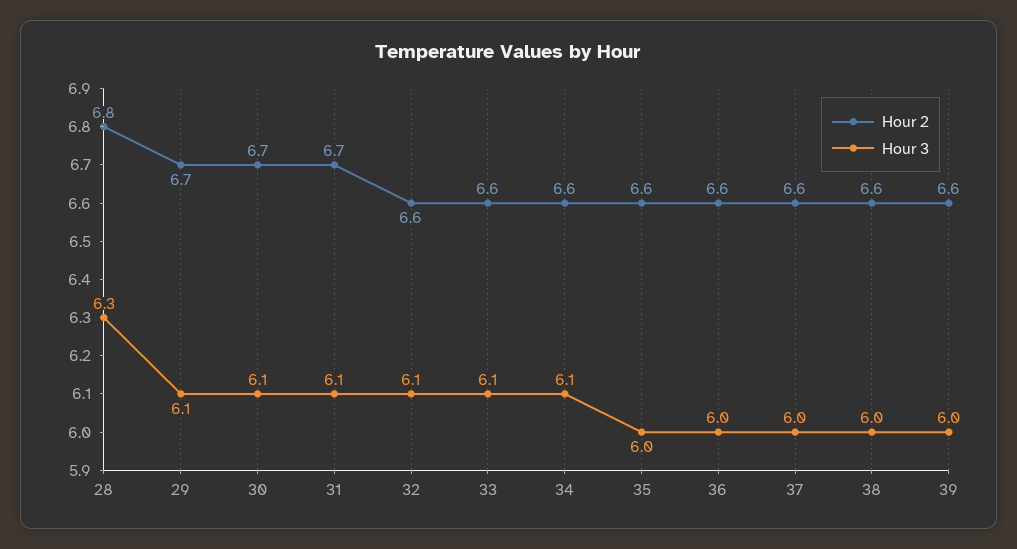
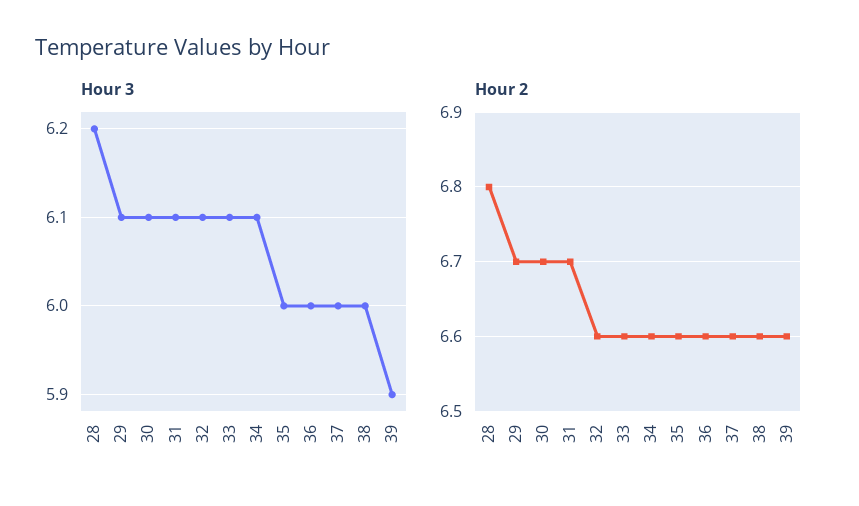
Hour 3, 28: 6.3 -> 6.2
Hour 3, 39: 6 -> 5.9

